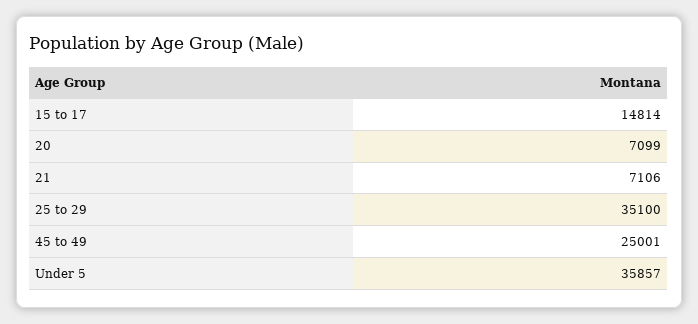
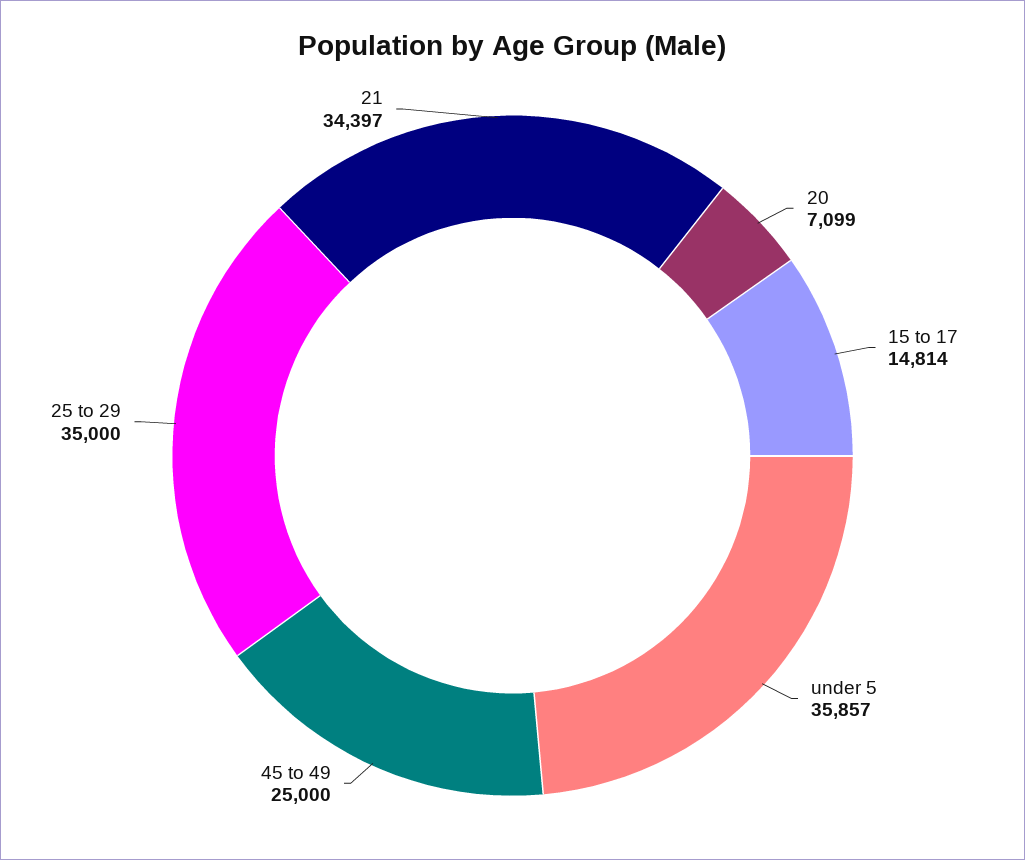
21: 7106 -> 34397
25 to 29: 35100 -> 35000
45 to 49: 25001 -> 25000

